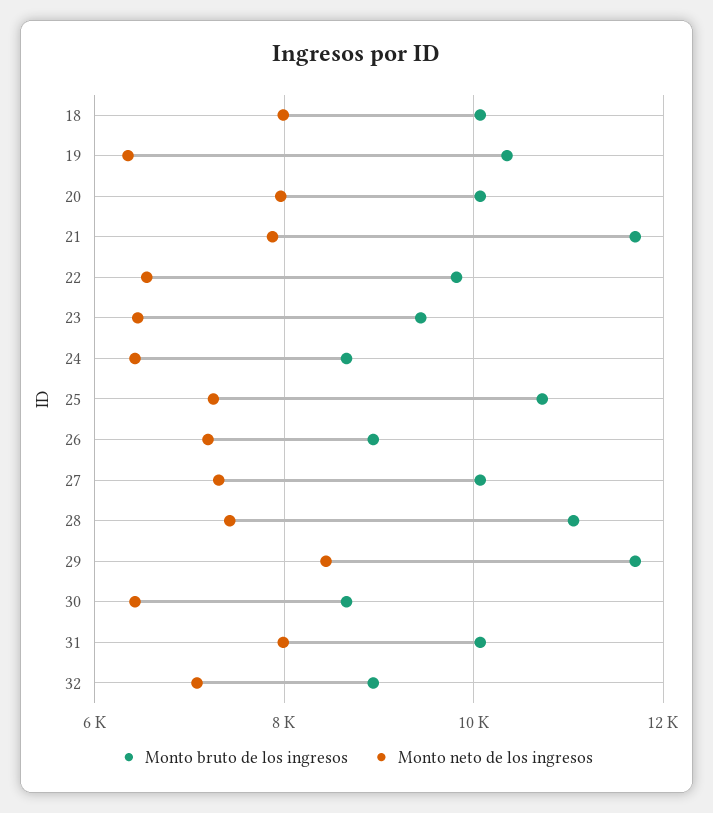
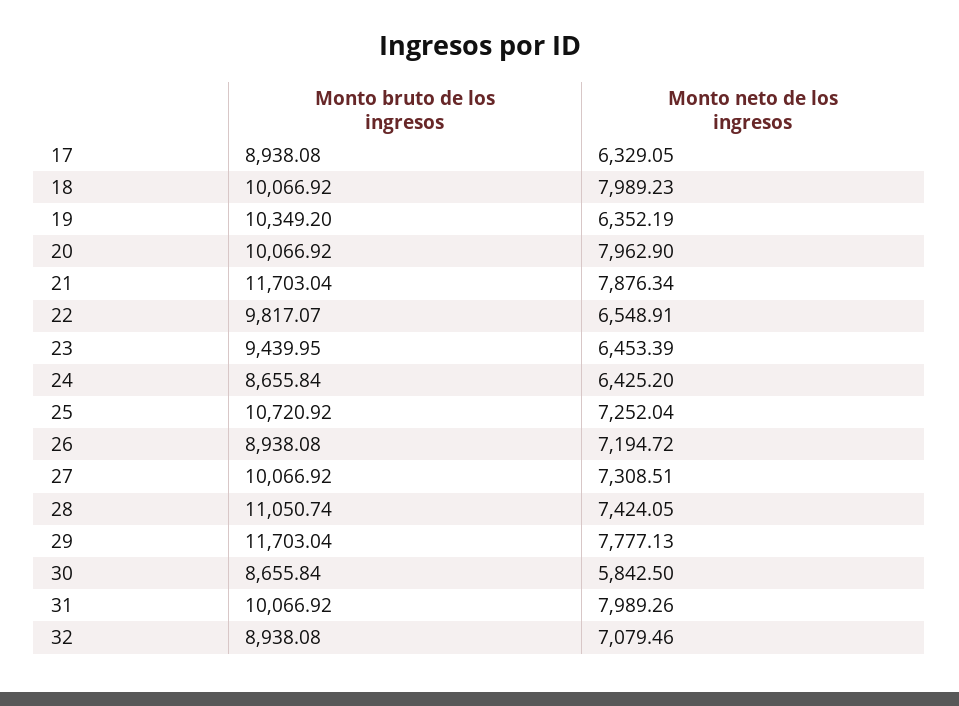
Monto neto de los ingresos, 29: 8400 -> 7777.13
Monto neto de los ingresos, 30: 6400 -> 5842.5
Monto bruto de los ingresos, 17: none -> 8938.08
Monto neto de los ingresos, 17: none -> 6329.05

